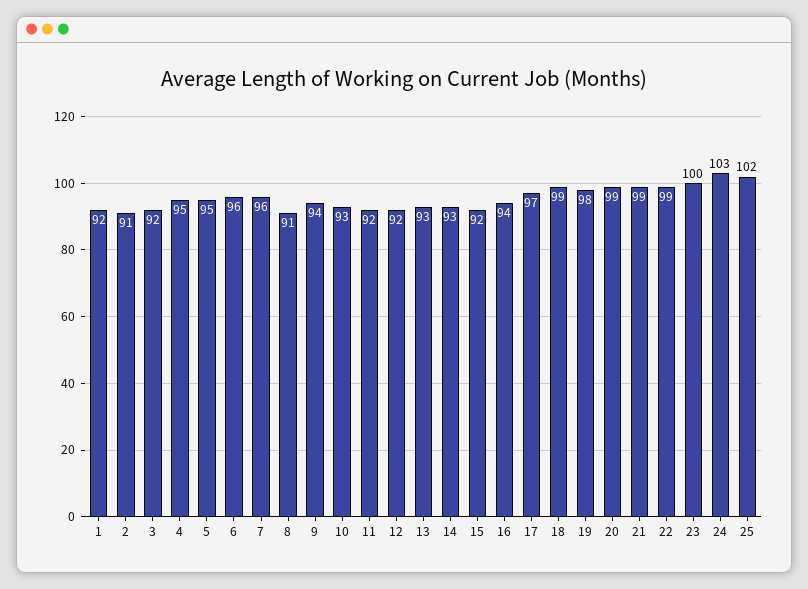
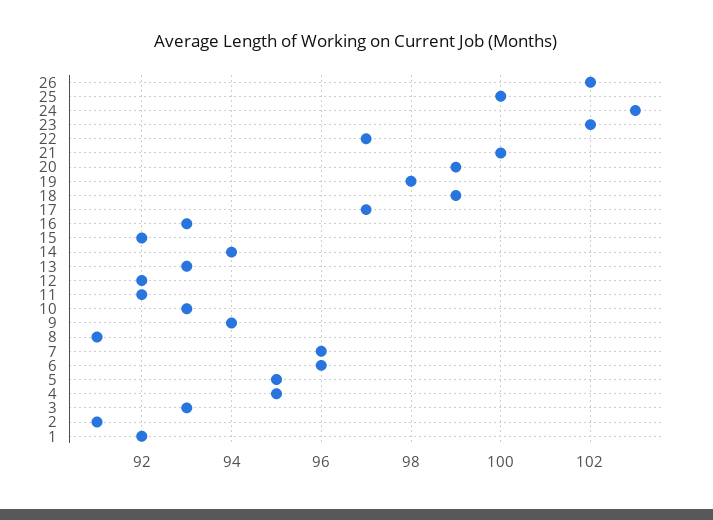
3: 92 -> 93
14: 93 -> 94
16: 94 -> 93
21: 99 -> 100
22: 99 -> 97
23: 100 -> 102
25: 102 -> 100
26: none -> 102

